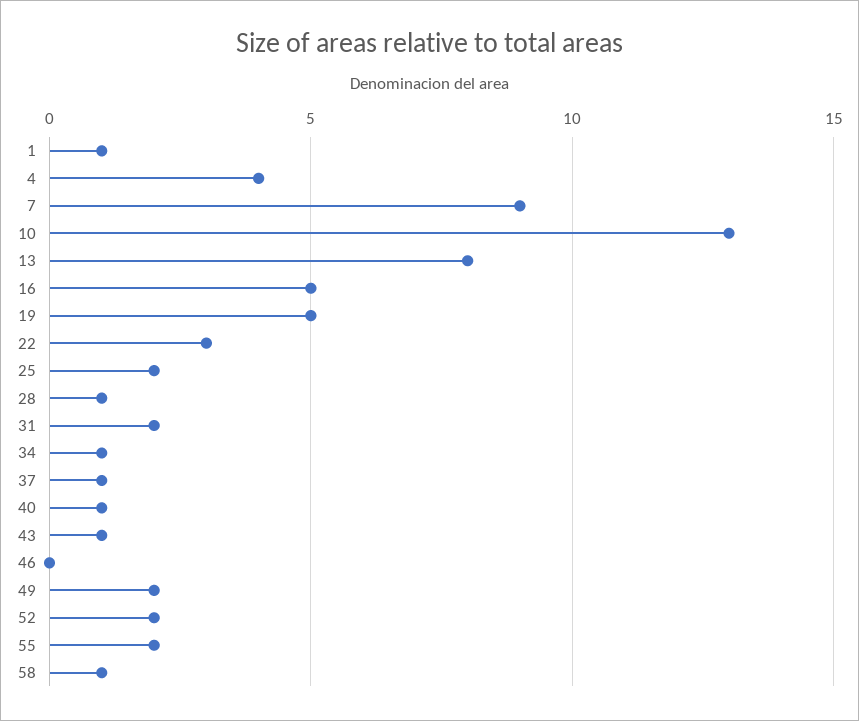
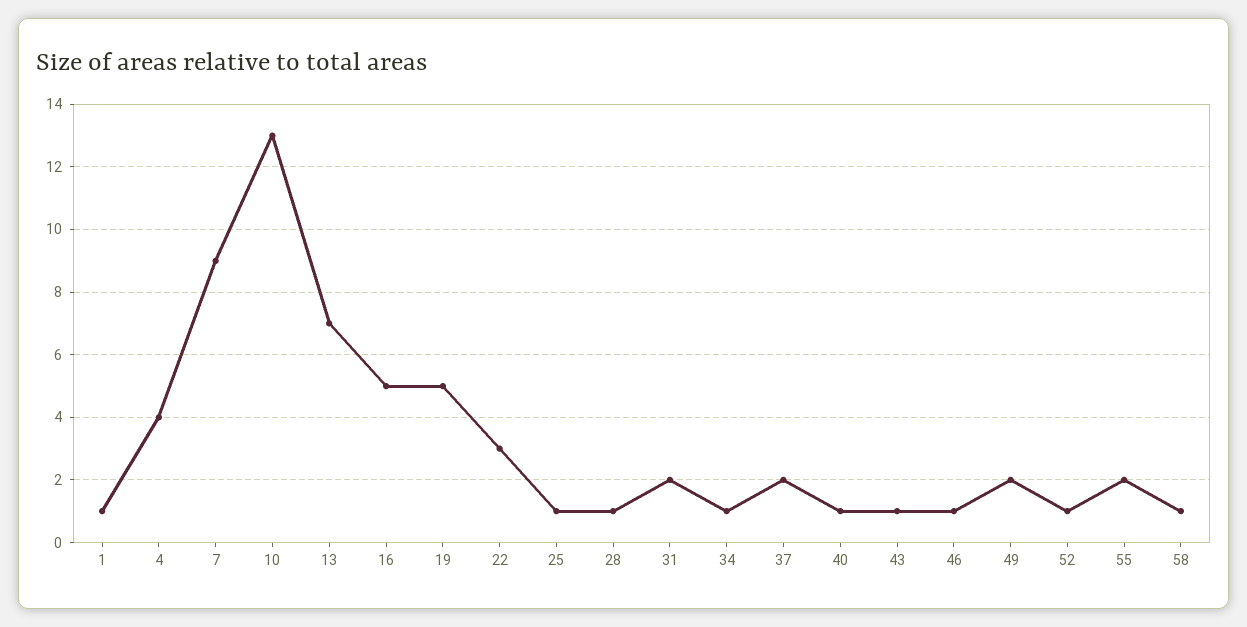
13: 8 -> 7
25: 2 -> 1
37: 1 -> 2
46: 0 -> 1
52: 2 -> 1

